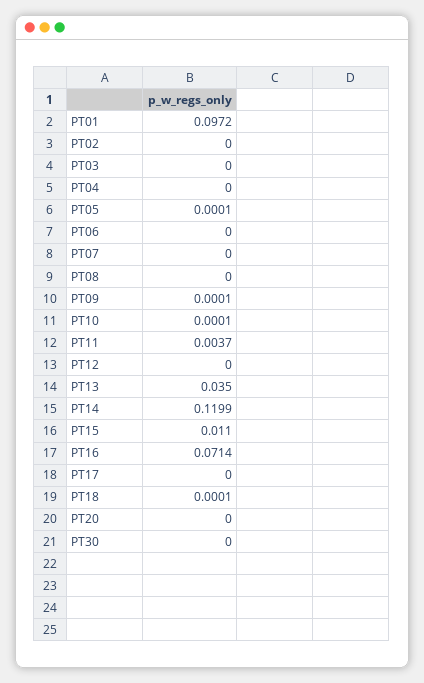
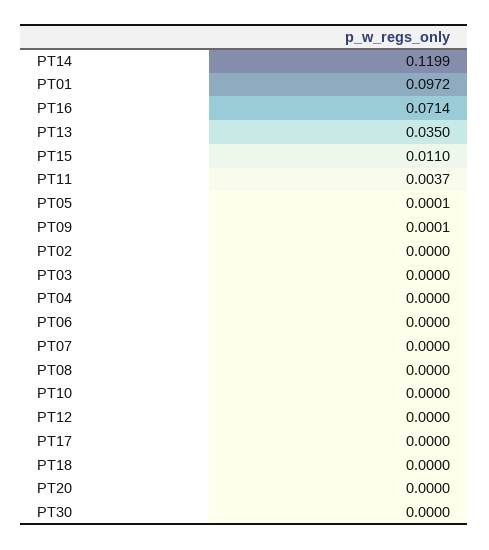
PT10: 0.0001 -> 0
PT18: 0.0001 -> 0

